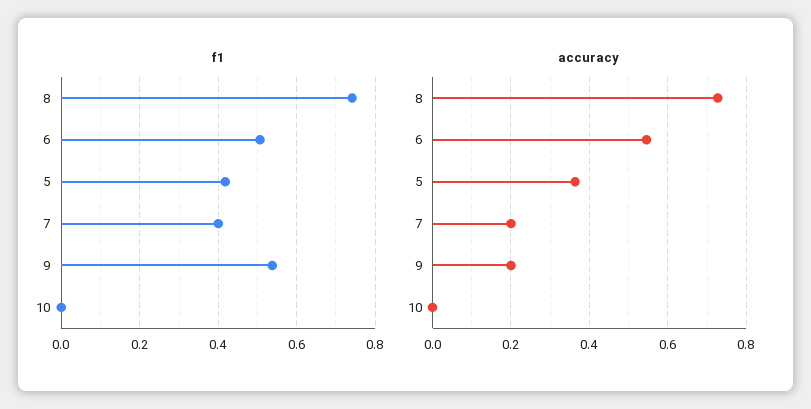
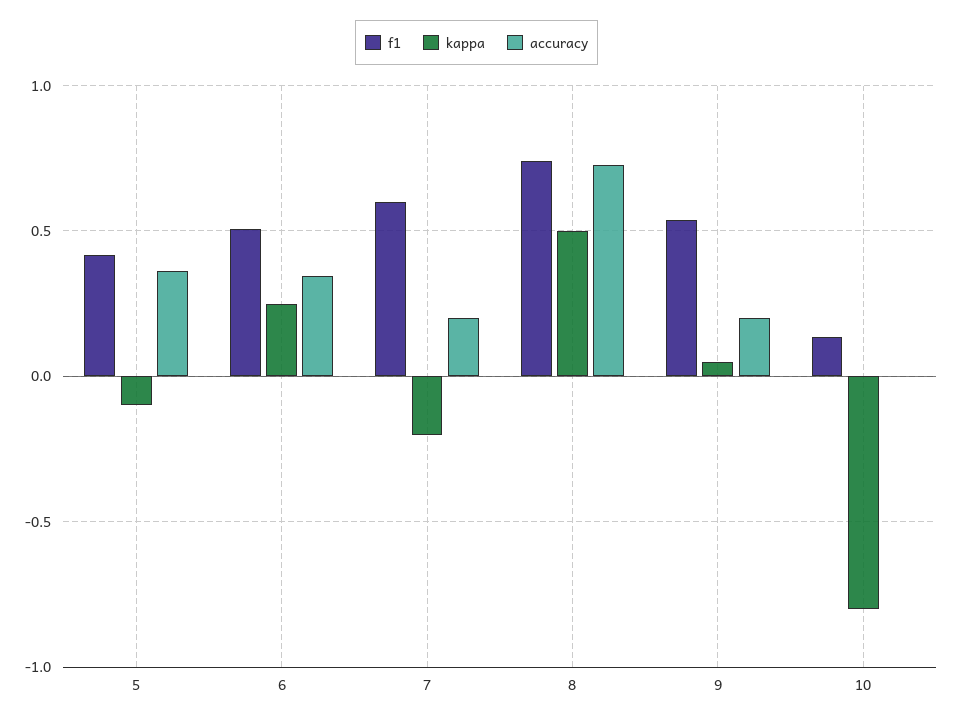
f1, 7: 0.4 -> 0.6
f1, 10: 0 -> 0.15
accuracy, 6: 0.54 -> 0.35
kappa, 5: none -> -0.1
kappa, 6: none -> 0.25
kappa, 7: none -> -0.2
kappa, 8: none -> 0.5
kappa, 9: none -> 0.05
kappa, 10: none -> -0.8

